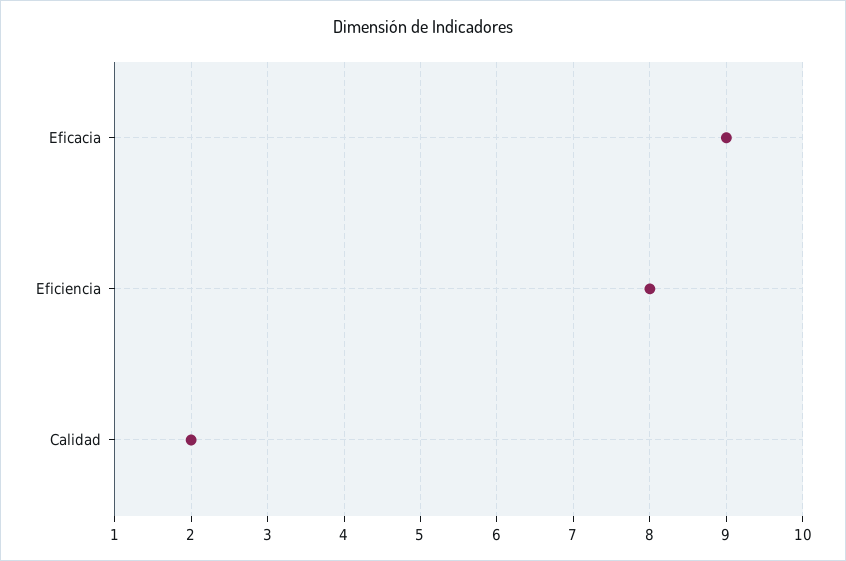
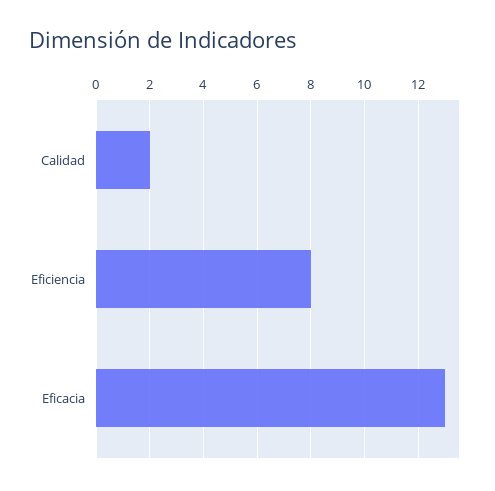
Eficacia: 9 -> 13

